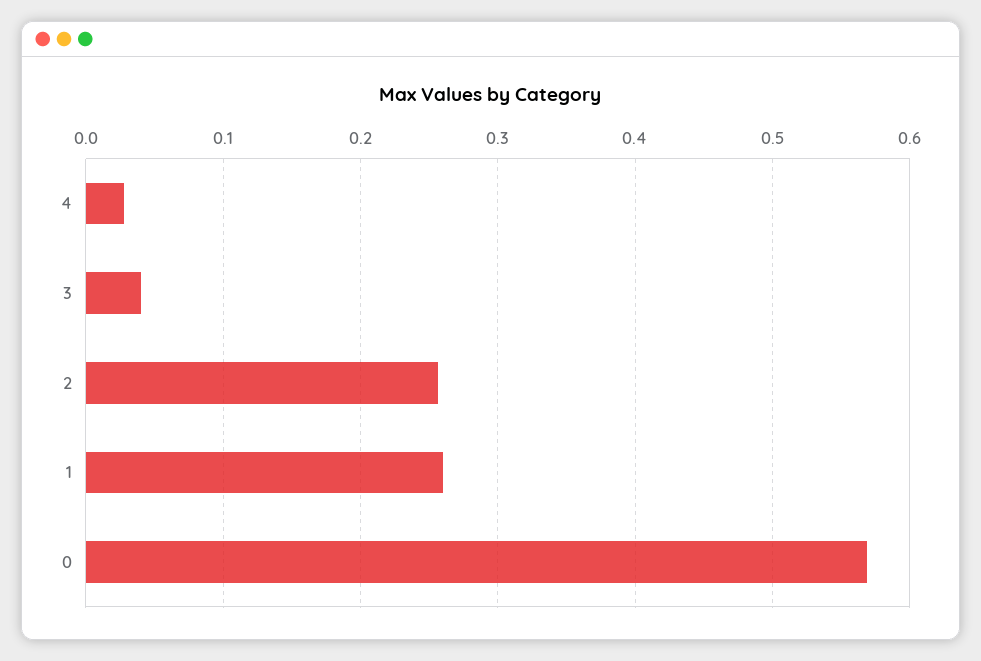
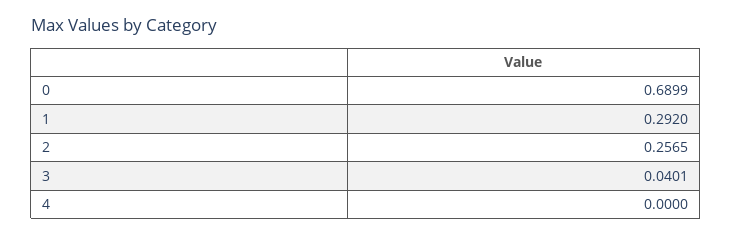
4: 0.03 -> 0
1: 0.26 -> 0.292
0: 0.57 -> 0.6899

